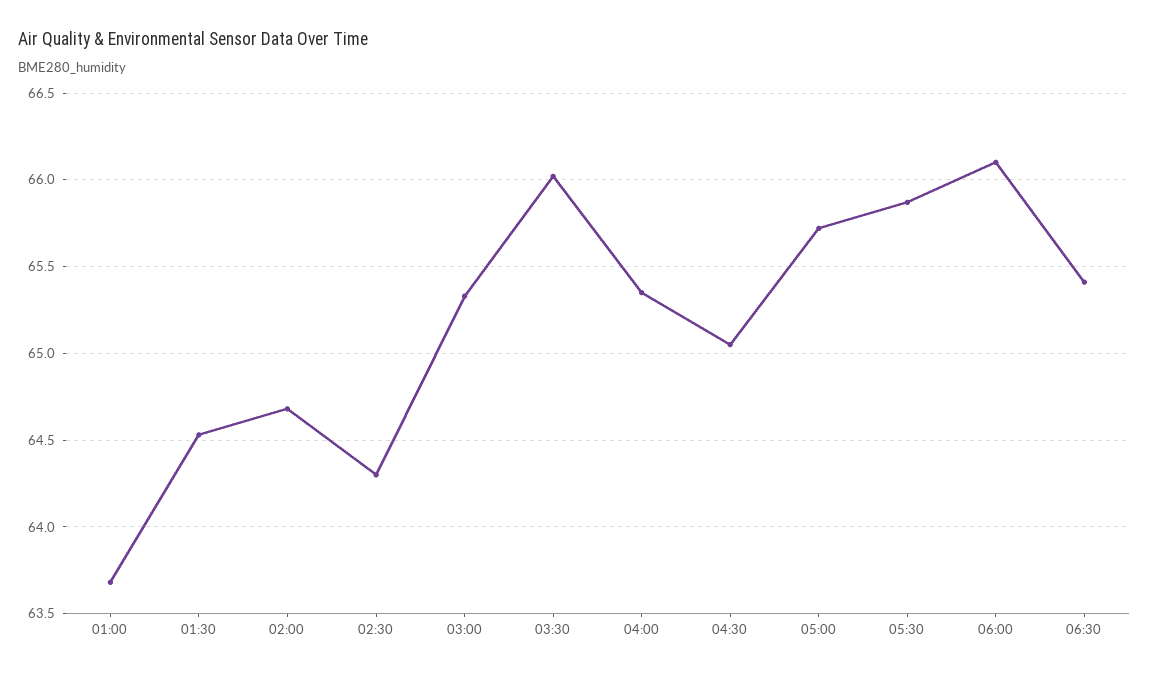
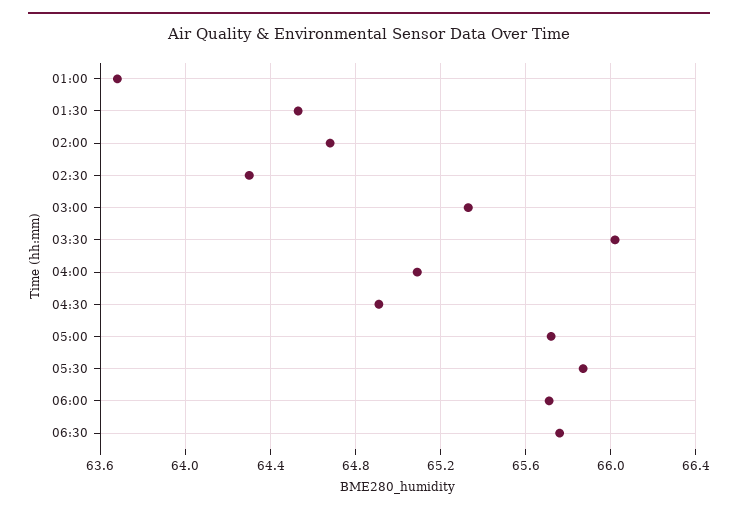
04:00: 65.35 -> 65.1
04:30: 65.05 -> 64.9
06:00: 66.1 -> 65.7
06:30: 65.4 -> 65.75

